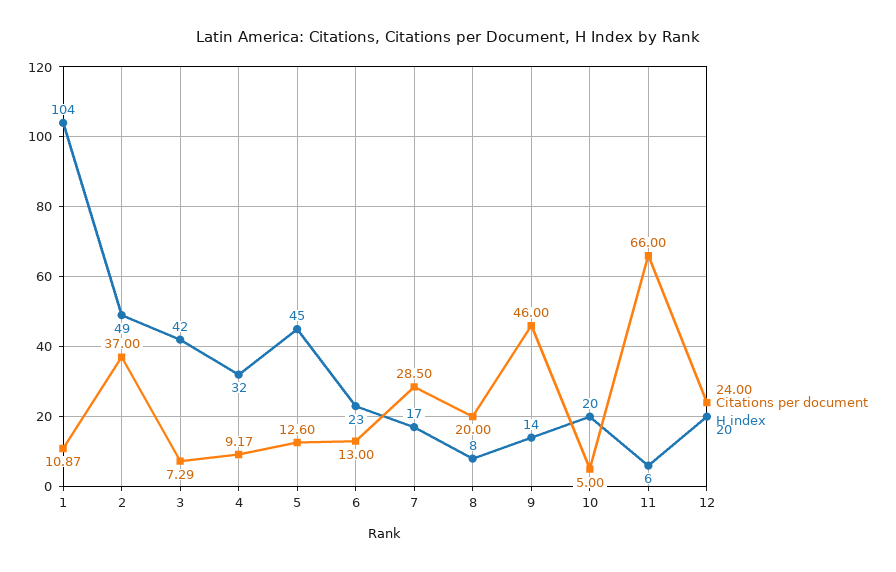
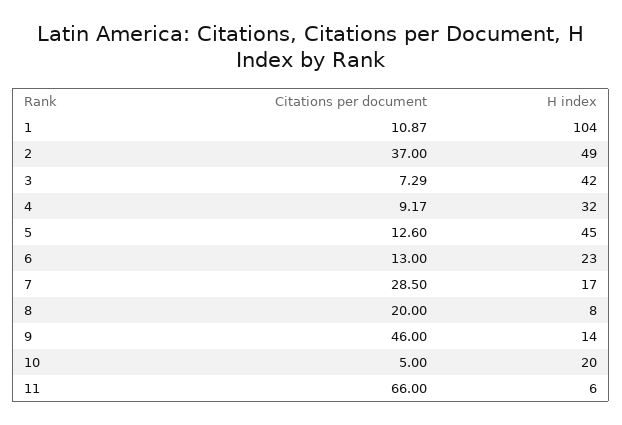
Citations per document, 12: 24 -> none
H index, 12: 20 -> none

